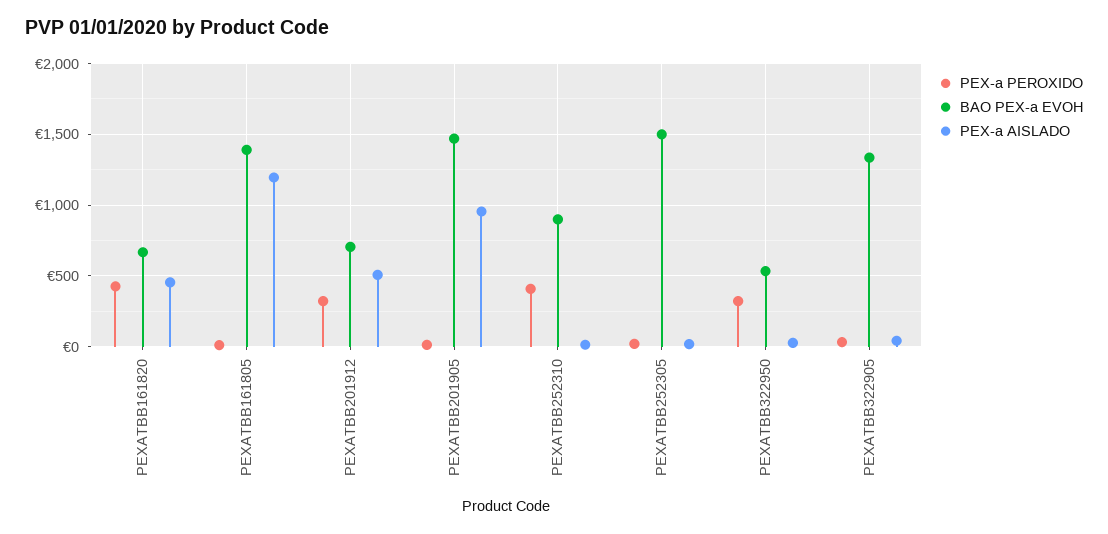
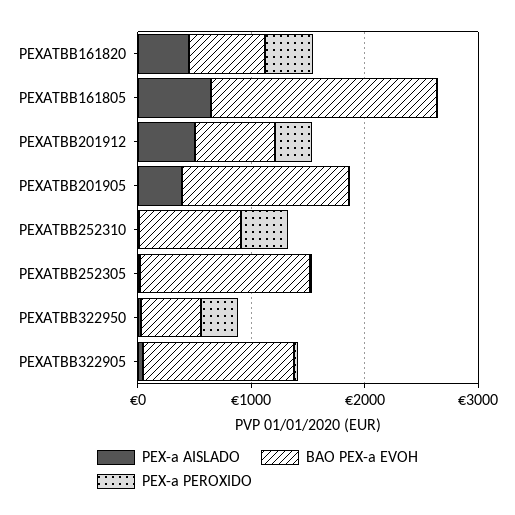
BAO PEX-a EVOH, PEXATBB161805: 1400 -> 2000
PEX-a AISLADO, PEXATBB161805: 1200 -> 600
PEX-a AISLADO, PEXATBB201905: 950 -> 400

